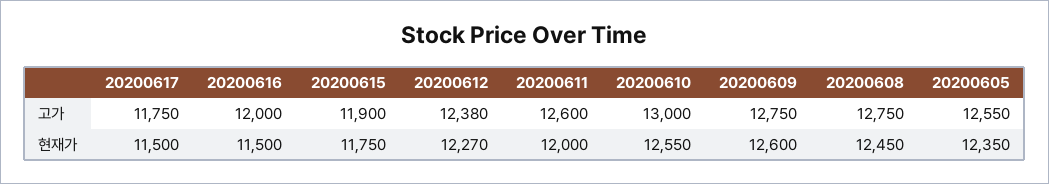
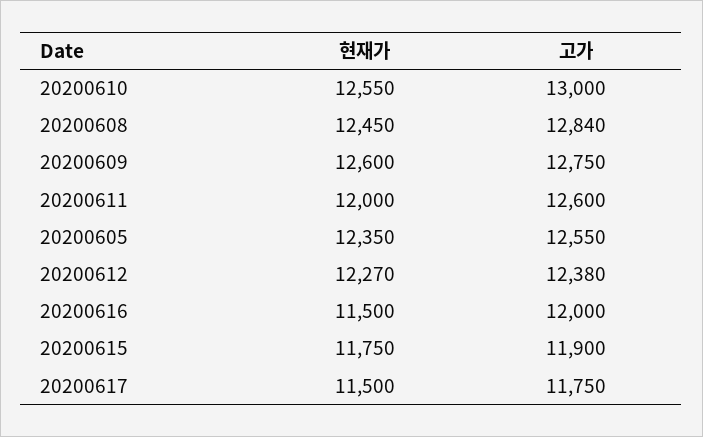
20200608, 고가: 12750 -> 12840

